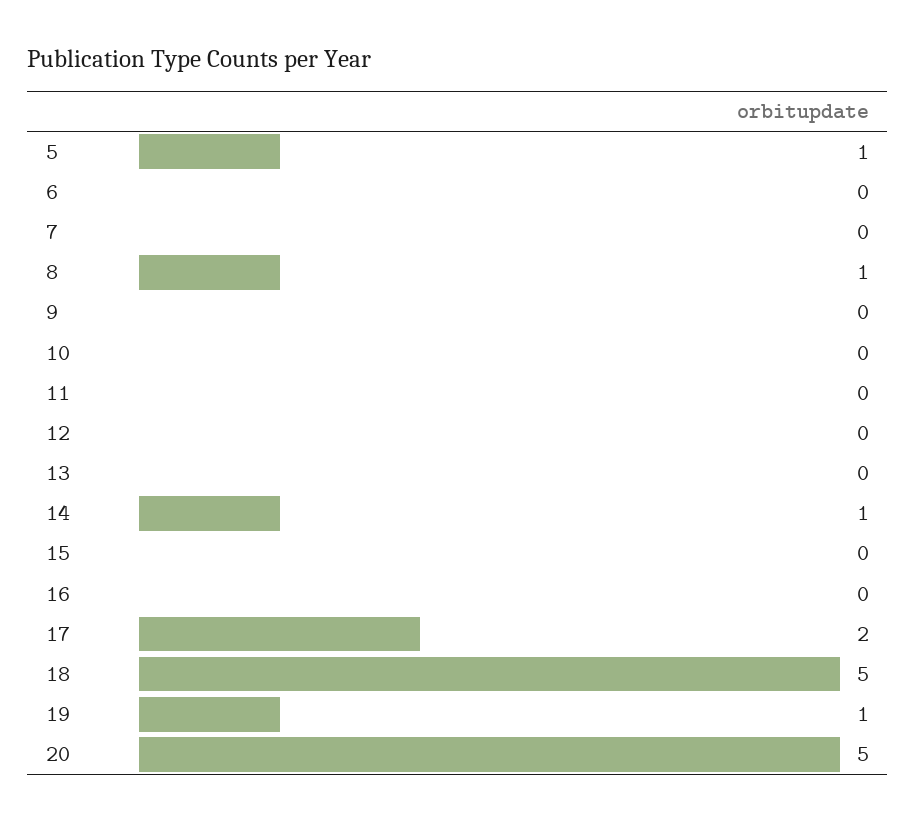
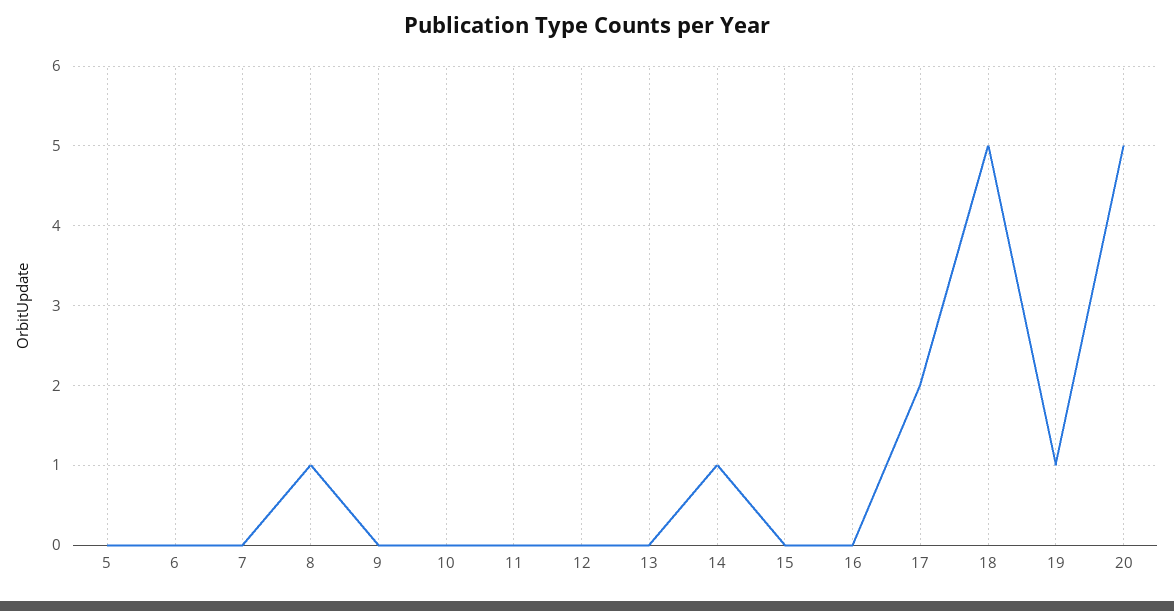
5: 1 -> 0

